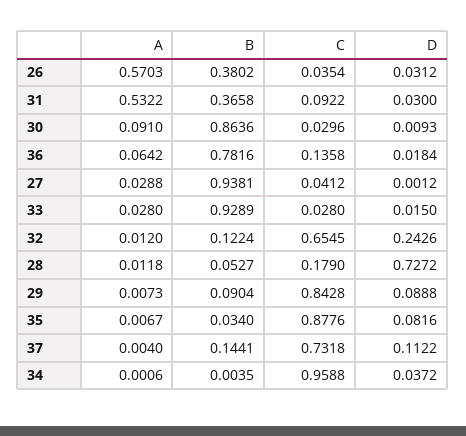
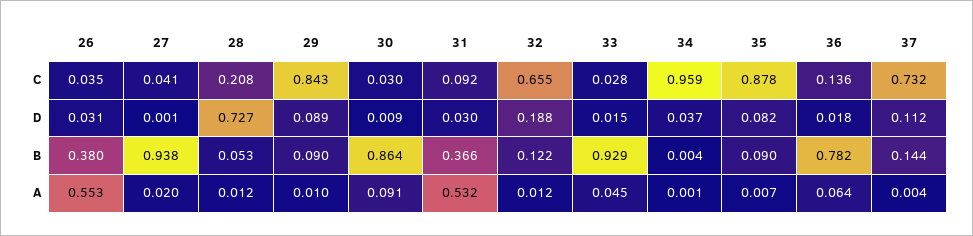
A, 26: 0.5703 -> 0.553
A, 27: 0.0288 -> 0.02
A, 33: 0.028 -> 0.045
D, 32: 0.2426 -> 0.188
C, 28: 0.179 -> 0.208
A, 29: 0.0073 -> 0.01
B, 35: 0.034 -> 0.09

